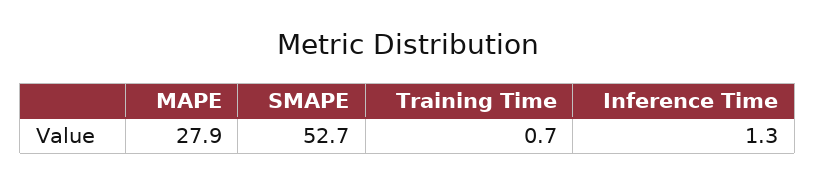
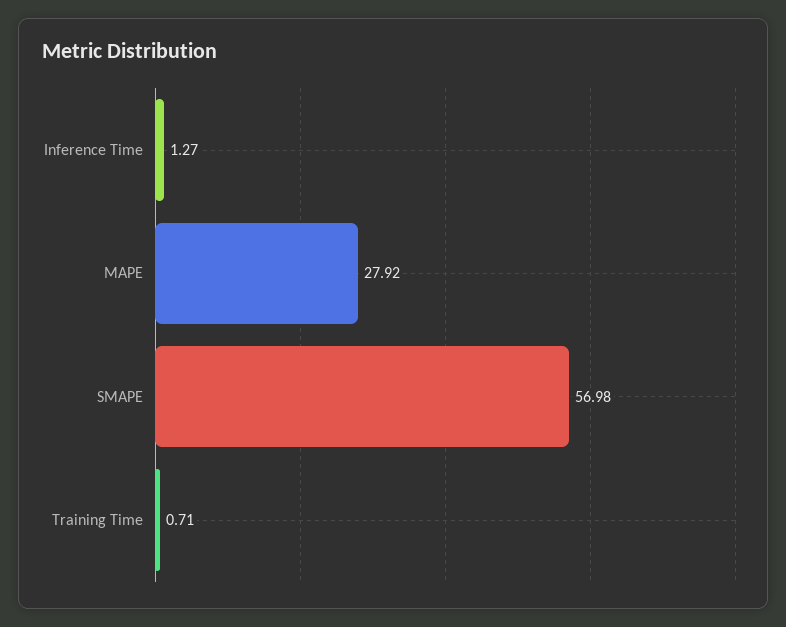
SMAPE: 52.7 -> 56.98

